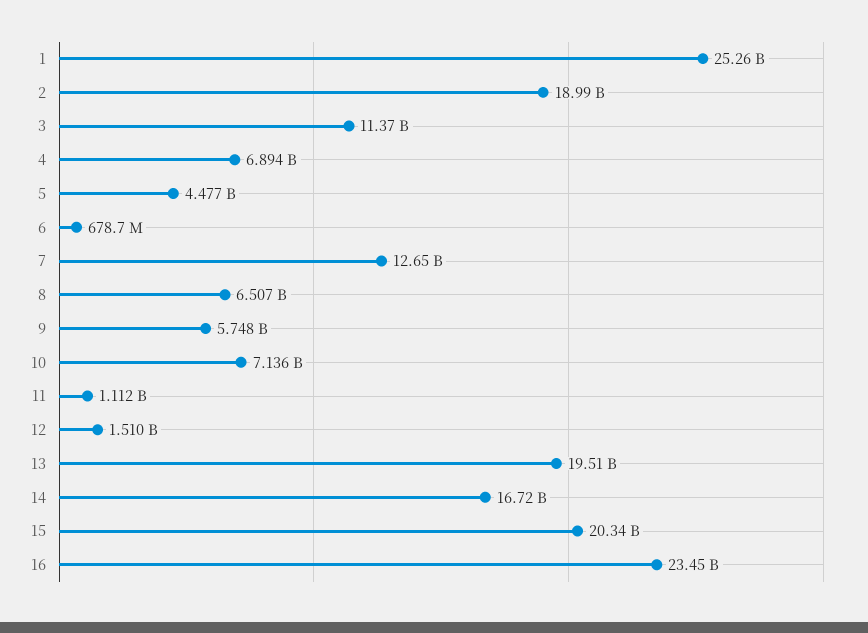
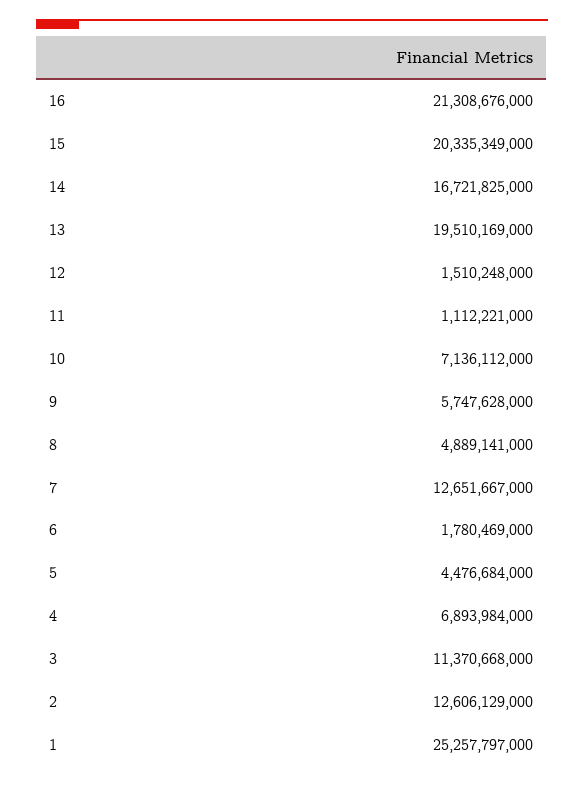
2: 18990000000 -> 12606129000
6: 678700000 -> 1780469000
8: 6507000000 -> 4889141000
16: 23450000000 -> 21308676000

